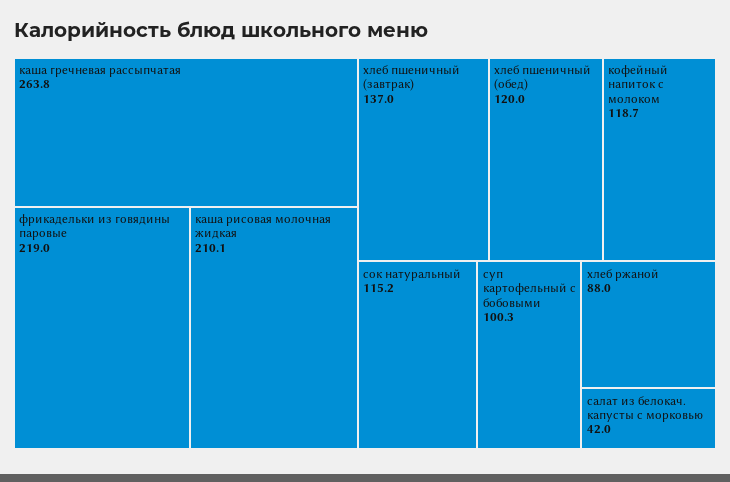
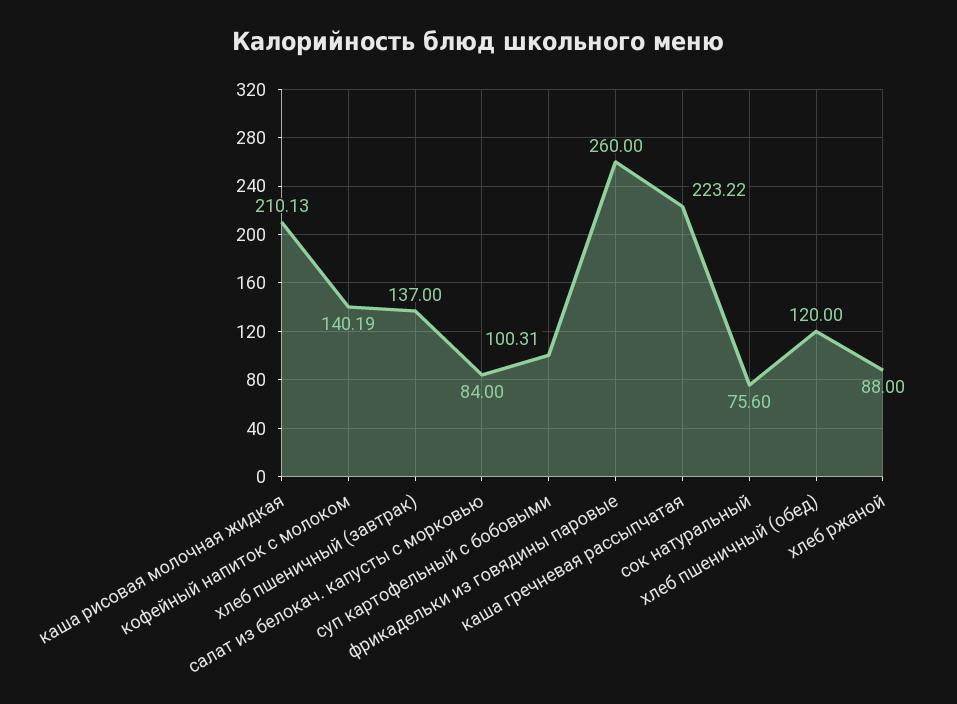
каша гречневая рассыпчатая: 263.8 -> 223.22
фрикадельки из говядины паровые: 219 -> 260
кофейный напиток с молоком: 118.7 -> 140.19
сок натуральный: 115.2 -> 75.6
салат из белокач. капусты с морковью: 42 -> 84

